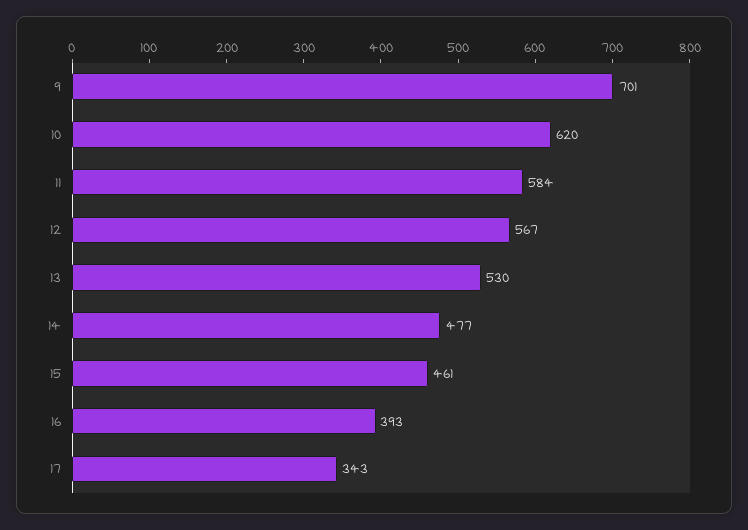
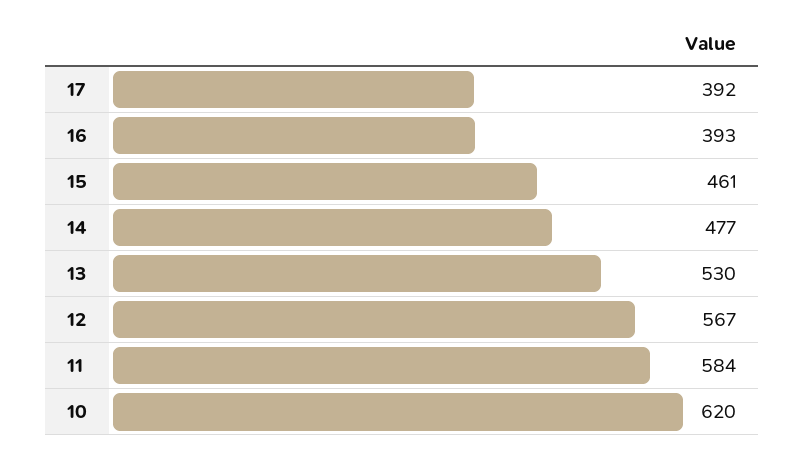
9: 701 -> none
17: 343 -> 392

